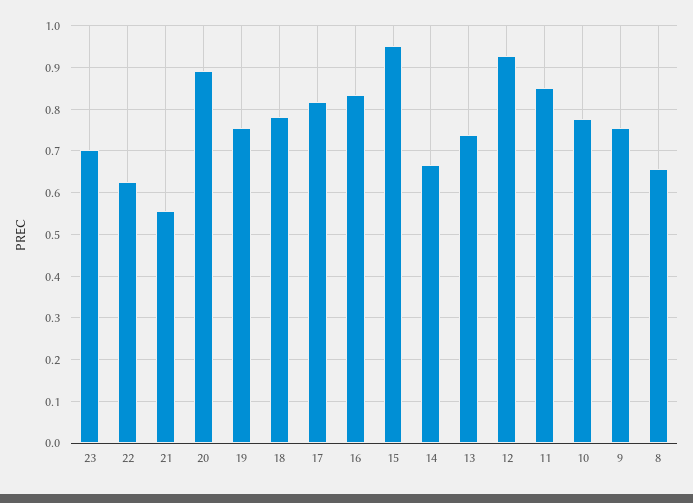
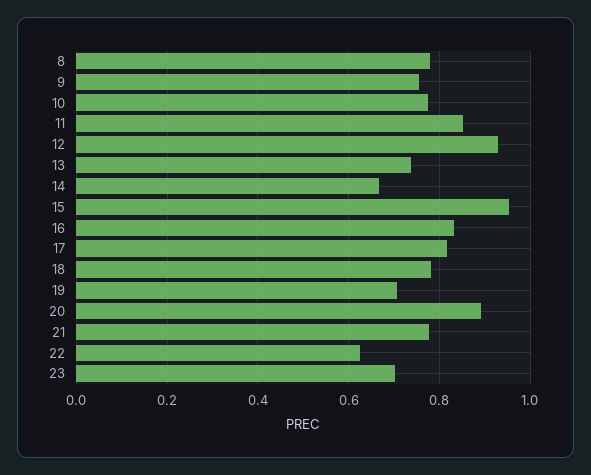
21: 0.56 -> 0.78
19: 0.76 -> 0.7
8: 0.66 -> 0.78

